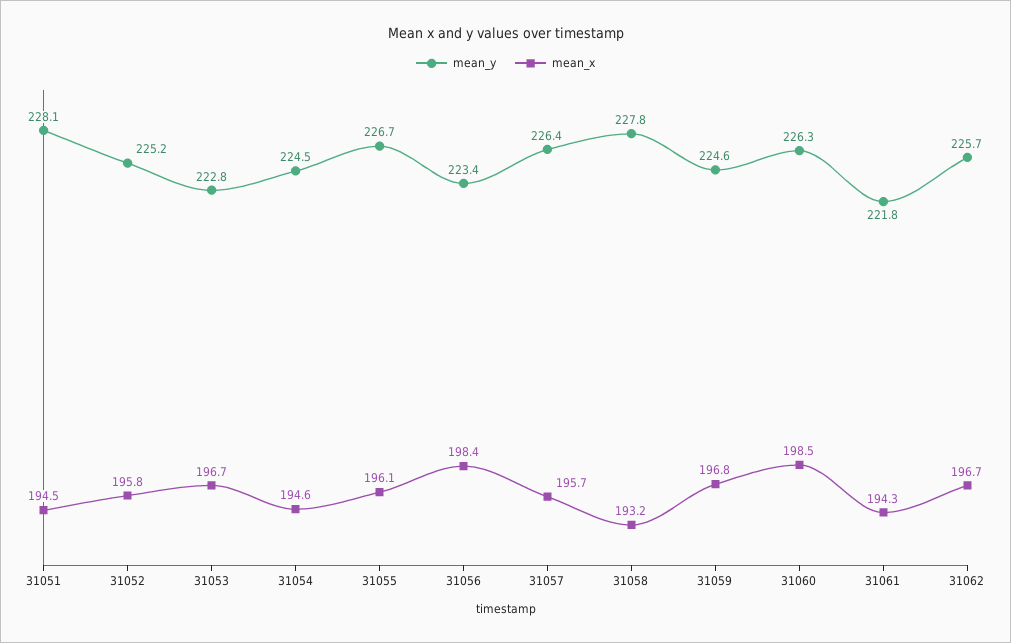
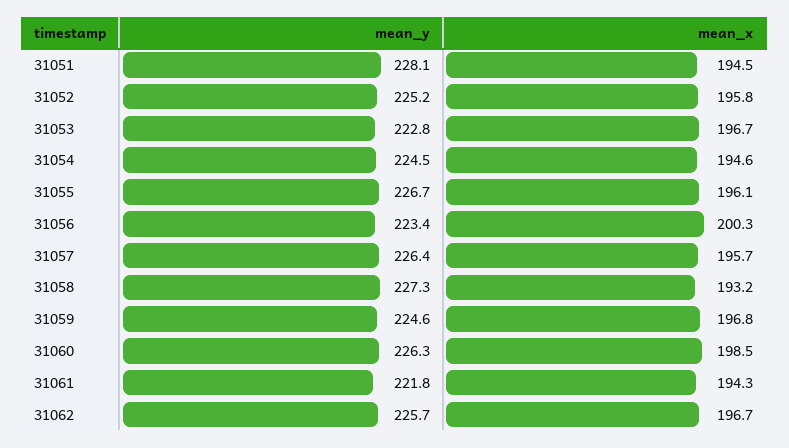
mean_x, 31056: 198.4 -> 200.3
mean_y, 31058: 227.8 -> 227.3

